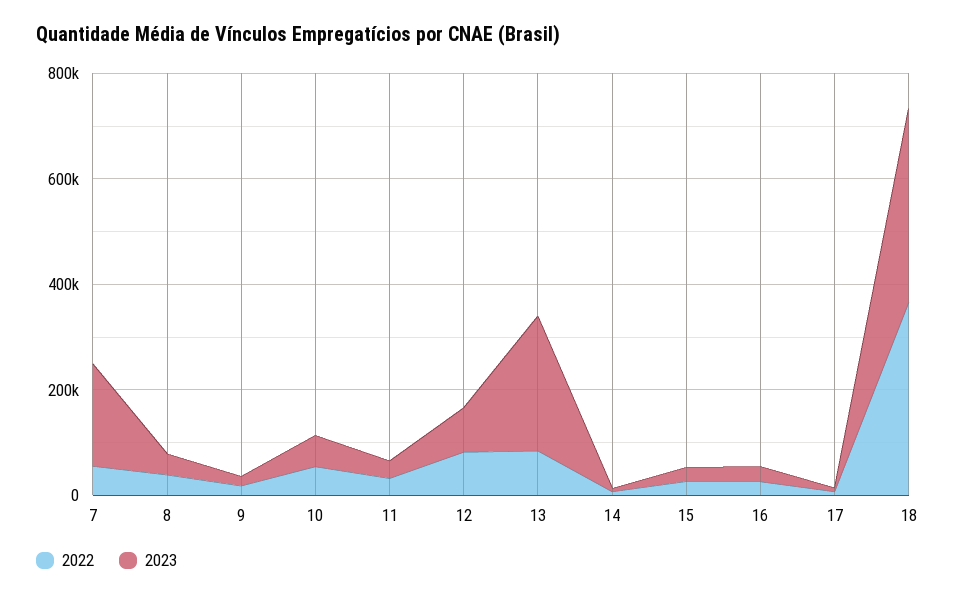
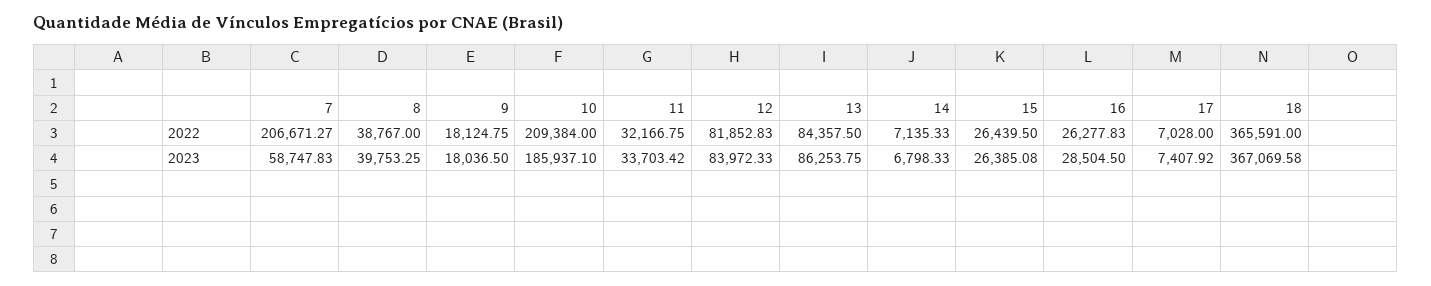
2022, 7: 50000 -> 206671.27
2023, 7: 200000 -> 58747.83
2022, 10: 50000 -> 209384
2023, 10: 50000 -> 185937.1
2023, 13: 250000 -> 86253.75

